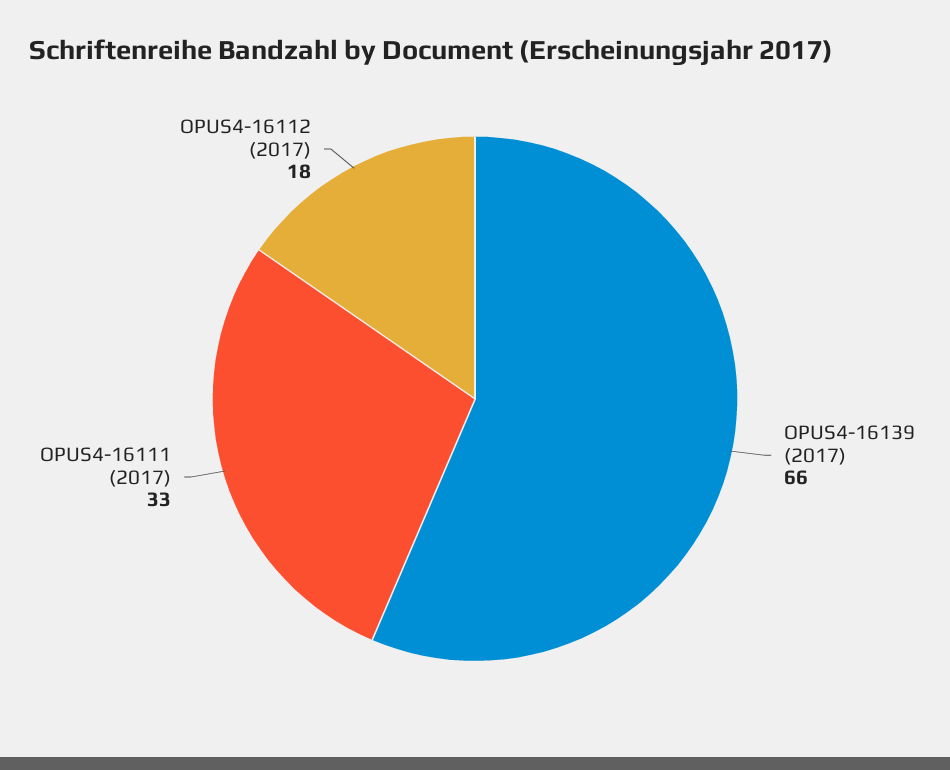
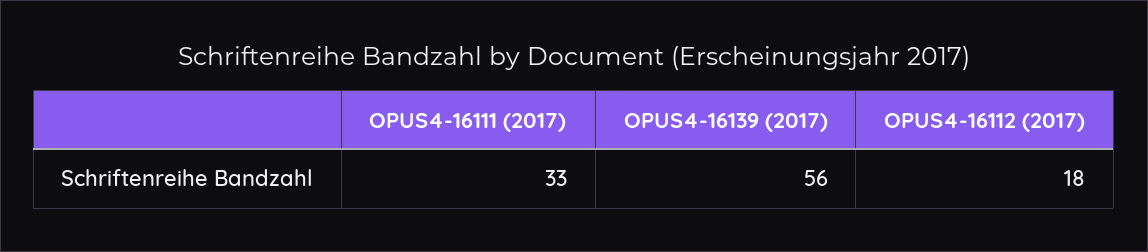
OPUS4-16139 (2017): 66 -> 56

